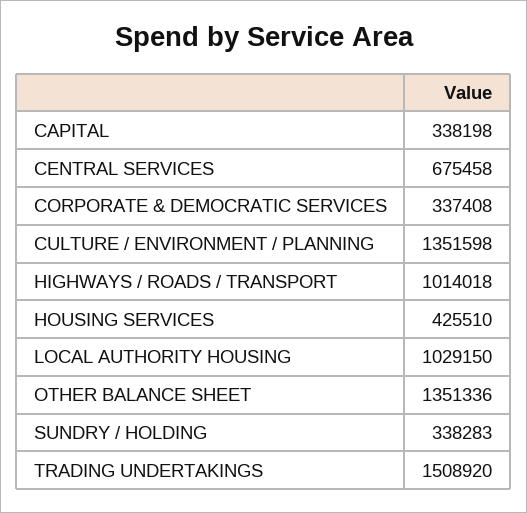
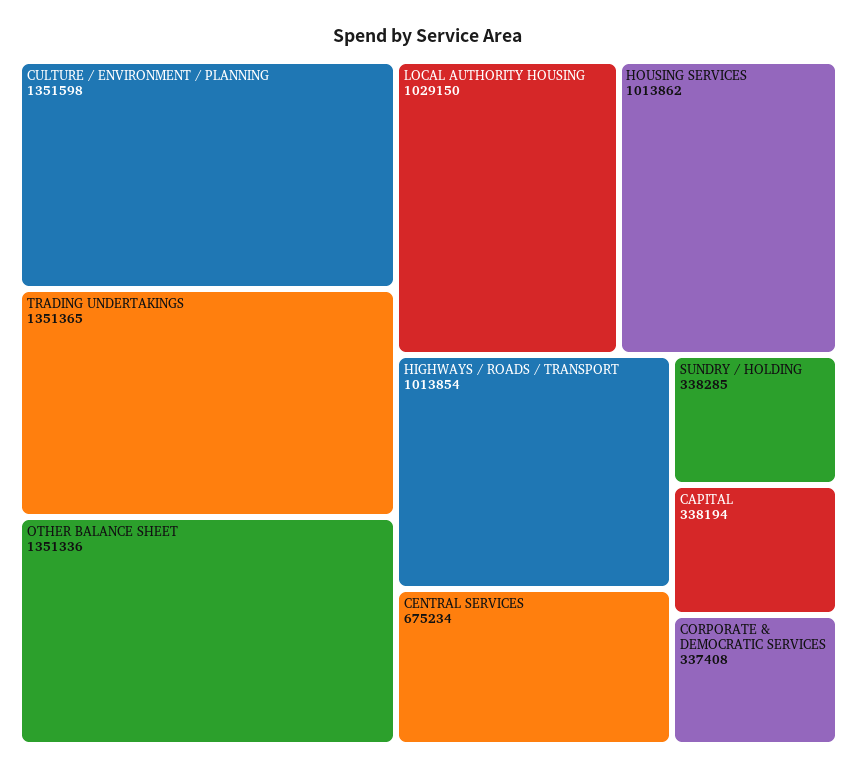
CAPITAL: 338198 -> 338194
CENTRAL SERVICES: 675458 -> 675234
HIGHWAYS / ROADS / TRANSPORT: 1014018 -> 1013854
HOUSING SERVICES: 425510 -> 1013862
SUNDRY / HOLDING: 338283 -> 338285
TRADING UNDERTAKINGS: 1508920 -> 1351365

